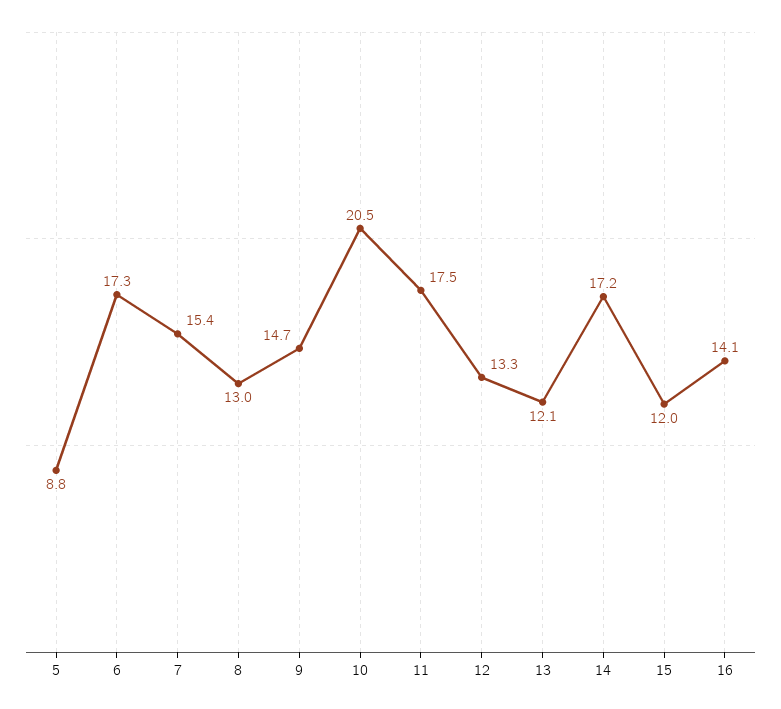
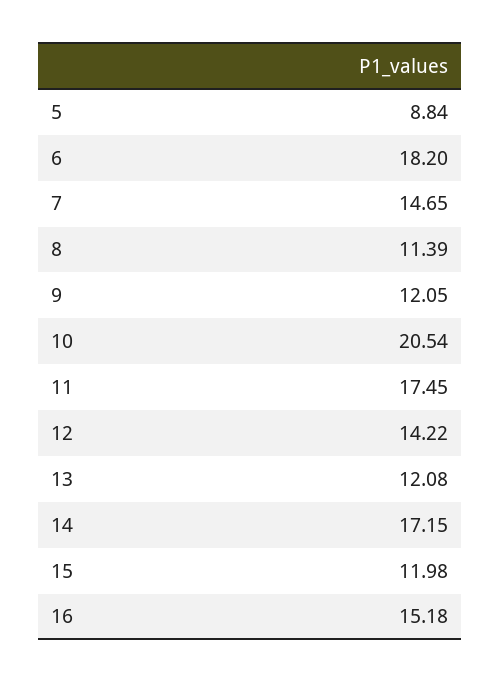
6: 17.3 -> 18.2
7: 15.4 -> 14.65
8: 13 -> 11.39
9: 14.7 -> 12.05
12: 13.3 -> 14.22
16: 14.1 -> 15.18

